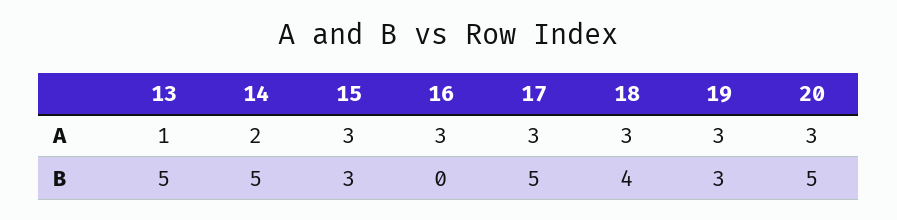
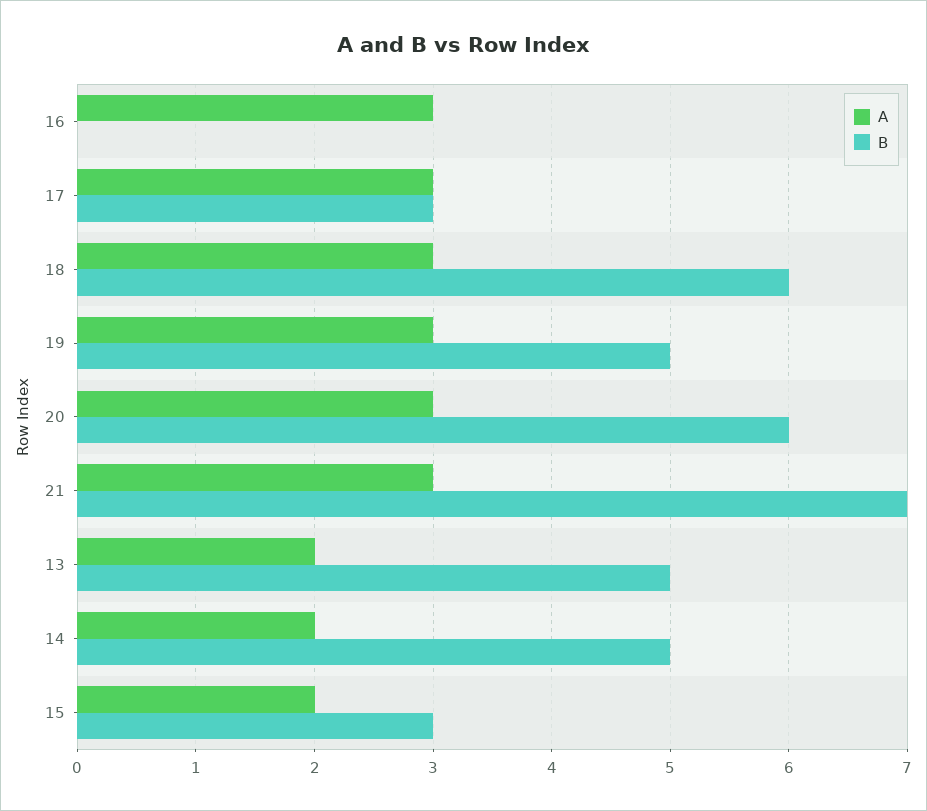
A, 13: 1 -> 2
A, 15: 3 -> 2
B, 17: 5 -> 3
B, 18: 4 -> 6
B, 19: 3 -> 5
B, 20: 5 -> 6
A, 21: none -> 3
B, 21: none -> 7

